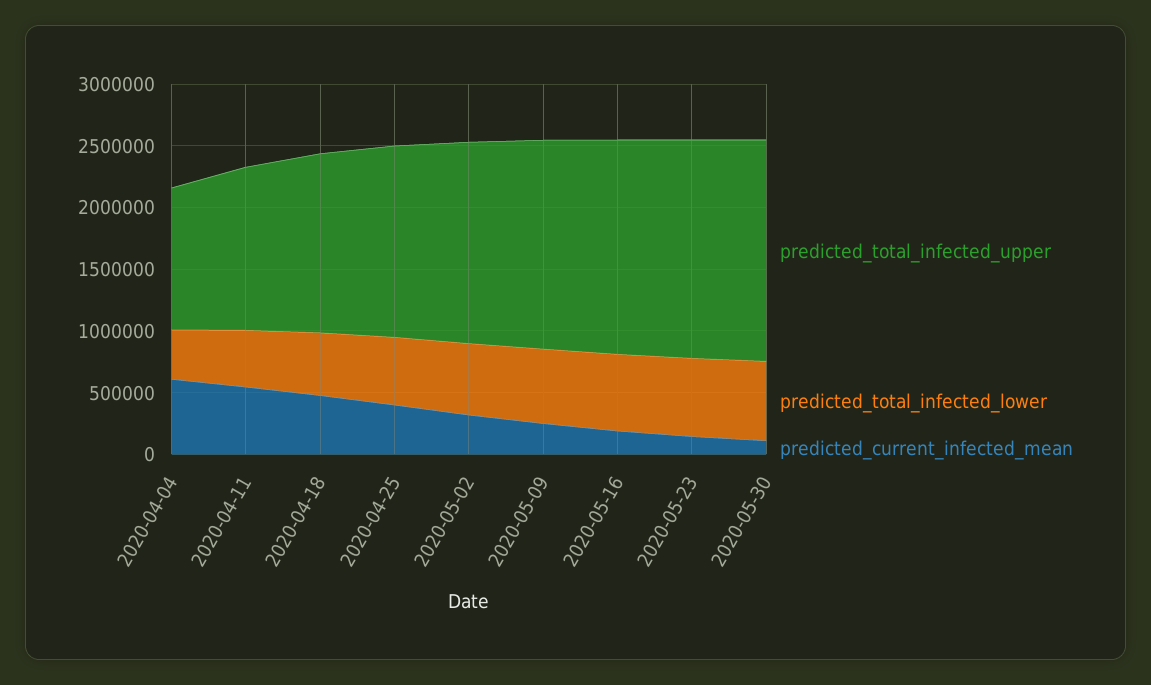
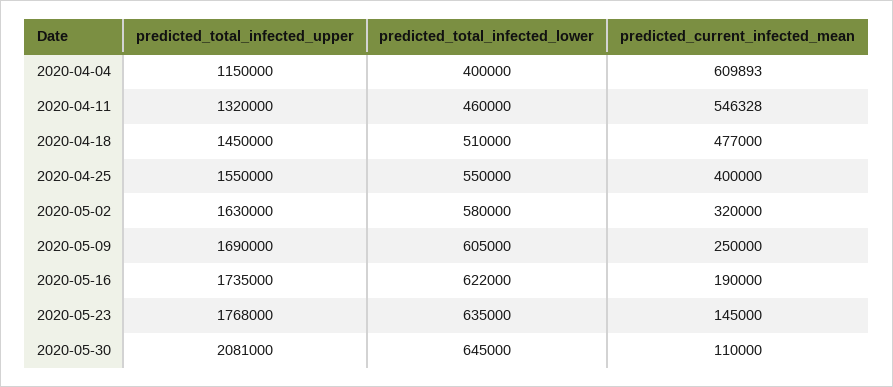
predicted_total_infected_upper, 2020-05-30: 1800000 -> 2081000

